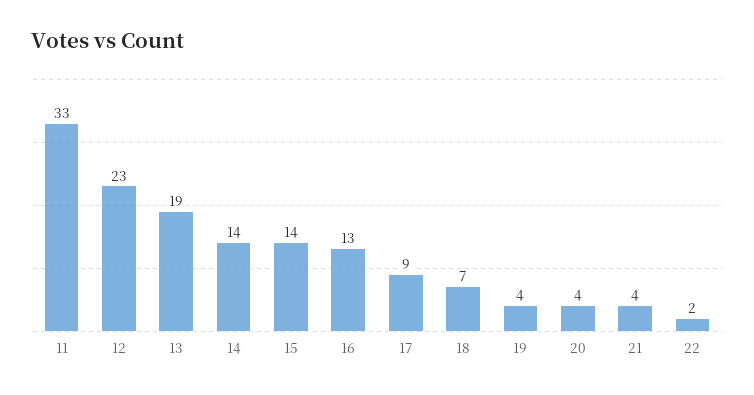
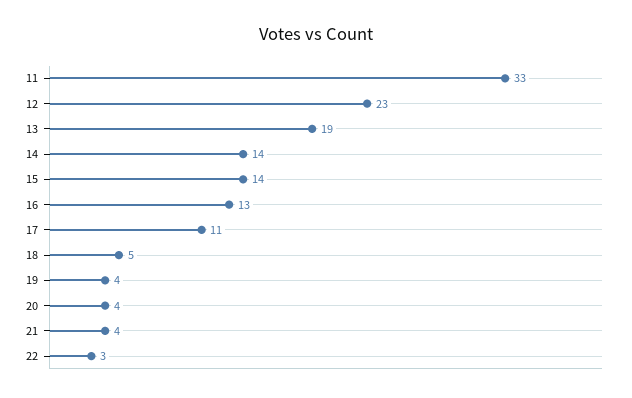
17: 9 -> 11
18: 7 -> 5
22: 2 -> 3

